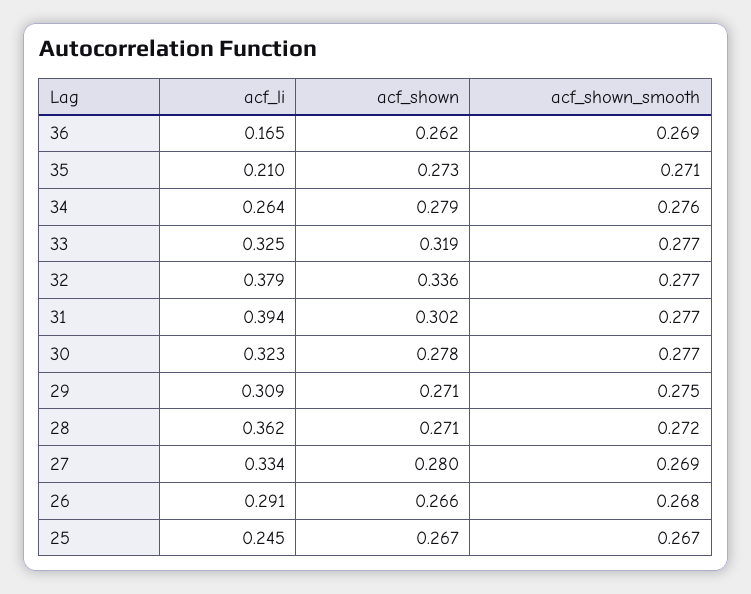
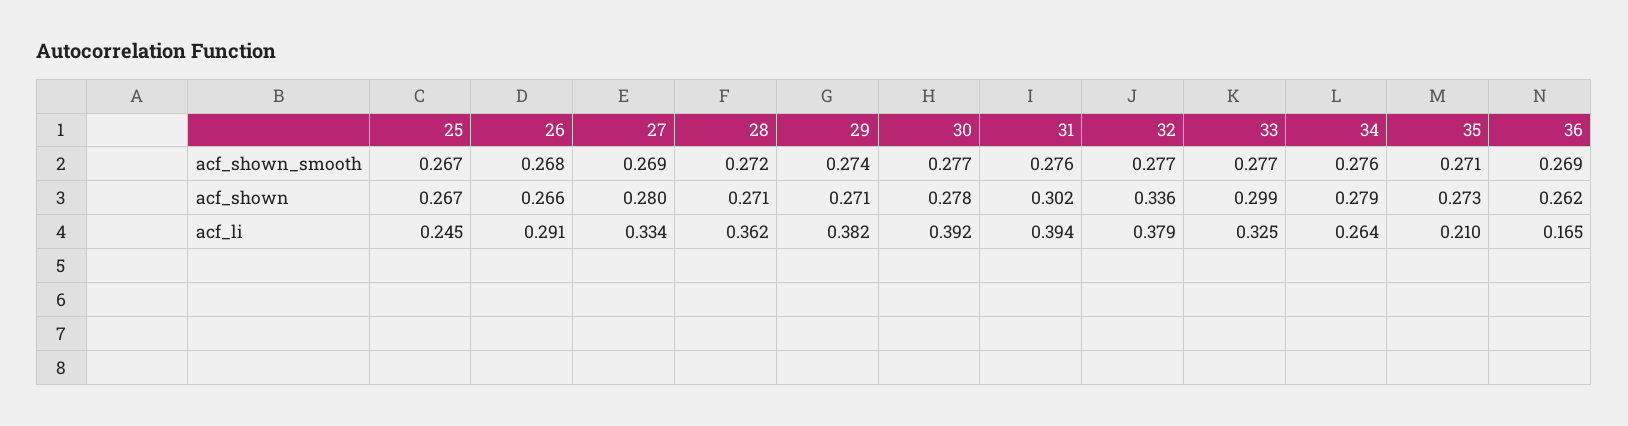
acf_shown, 33: 0.319 -> 0.299
acf_shown_smooth, 31: 0.277 -> 0.276
acf_li, 30: 0.323 -> 0.392
acf_li, 29: 0.309 -> 0.382
acf_shown_smooth, 29: 0.275 -> 0.274

